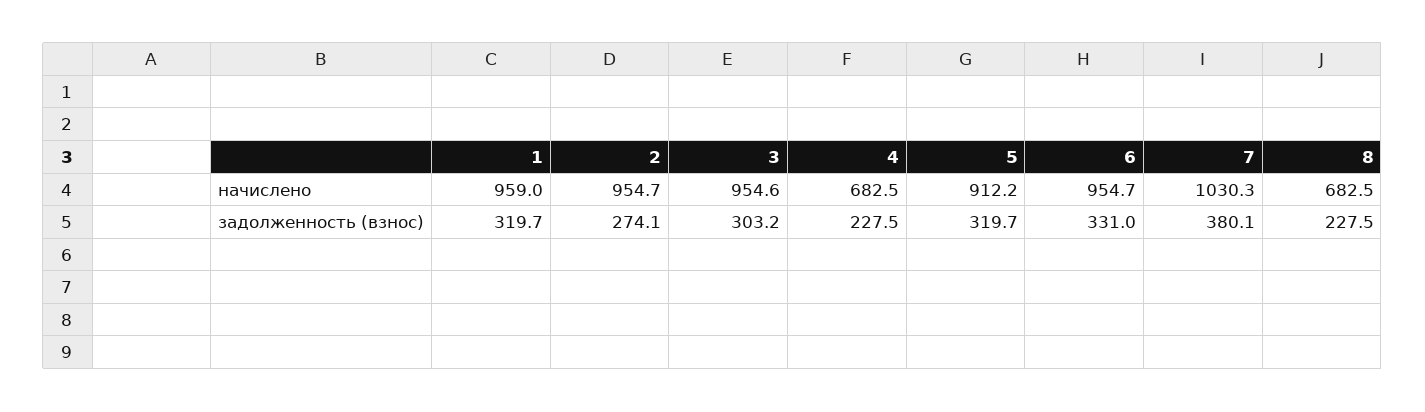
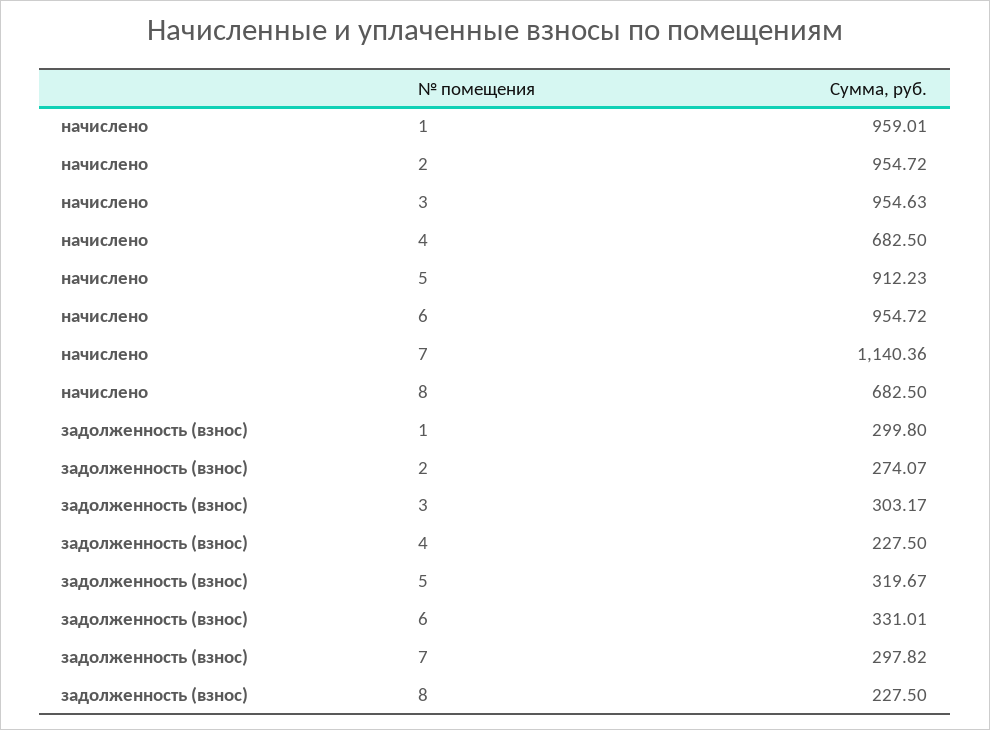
7, начислено: 1030.3 -> 1140.36
1, задолженность (взнос): 319.7 -> 299.8
7, задолженность (взнос): 380.1 -> 297.82

